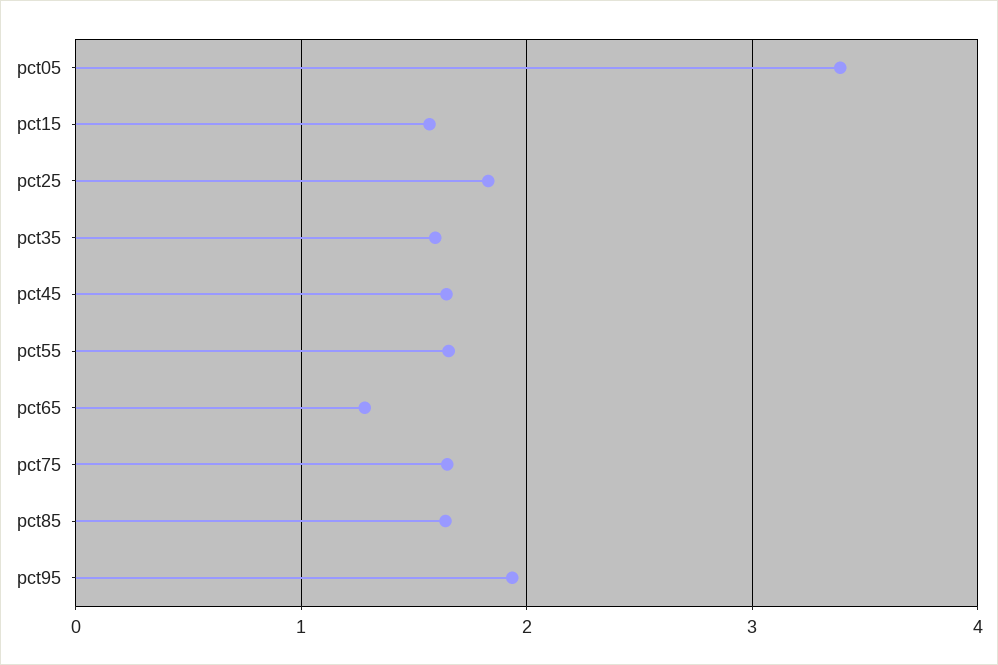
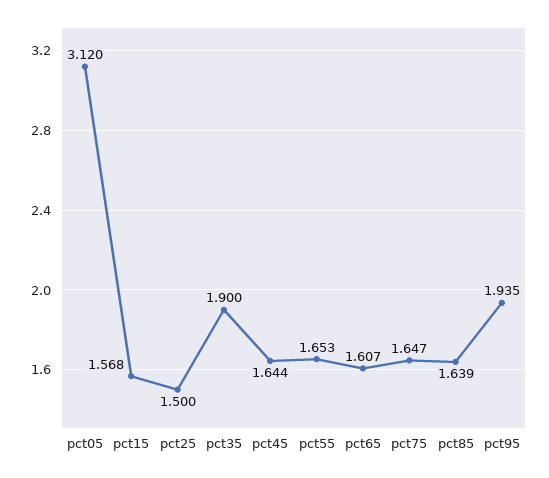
pct05: 3.4 -> 3.12
pct25: 1.8 -> 1.5
pct35: 1.6 -> 1.9
pct65: 1.3 -> 1.607

